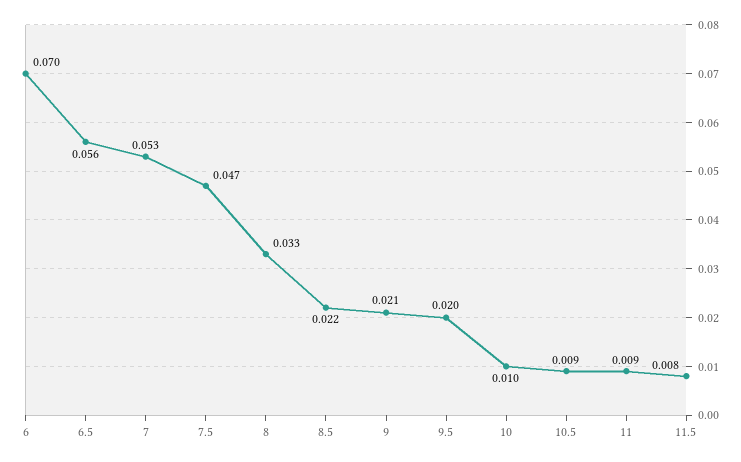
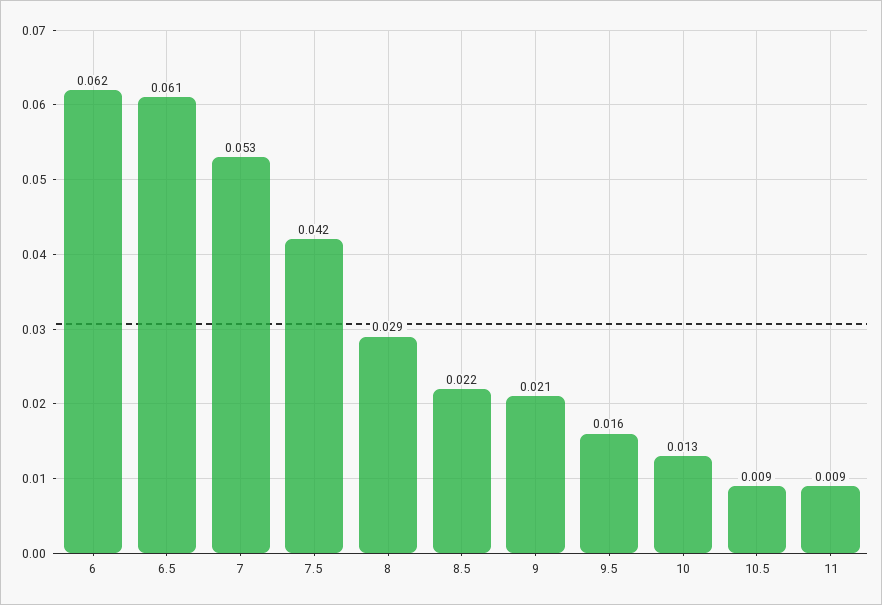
6: 0.07 -> 0.062
6.5: 0.056 -> 0.061
7.5: 0.047 -> 0.042
8: 0.033 -> 0.029
9.5: 0.02 -> 0.016
10: 0.01 -> 0.013
11.5: 0.008 -> none

